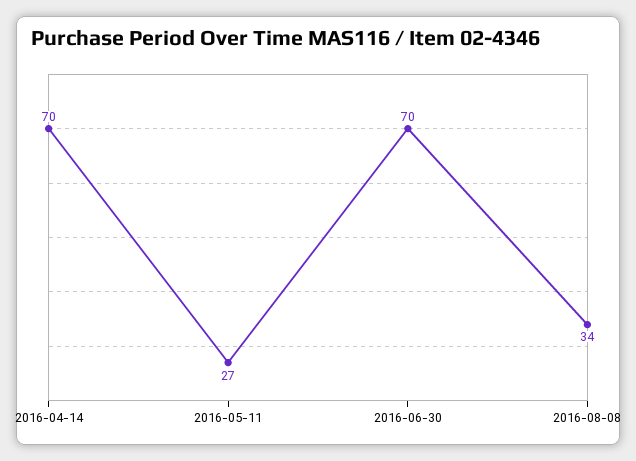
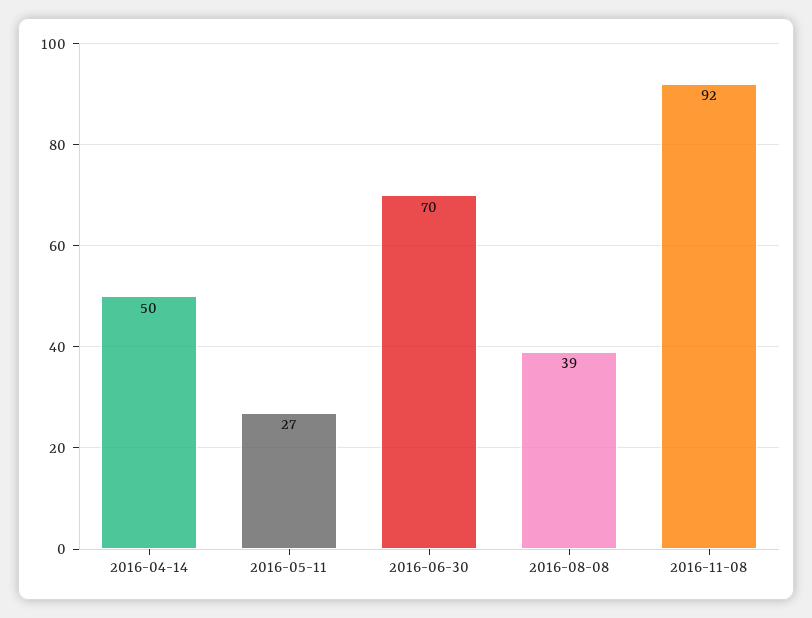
2016-04-14: 70 -> 50
2016-08-08: 34 -> 39
2016-11-08: none -> 92

